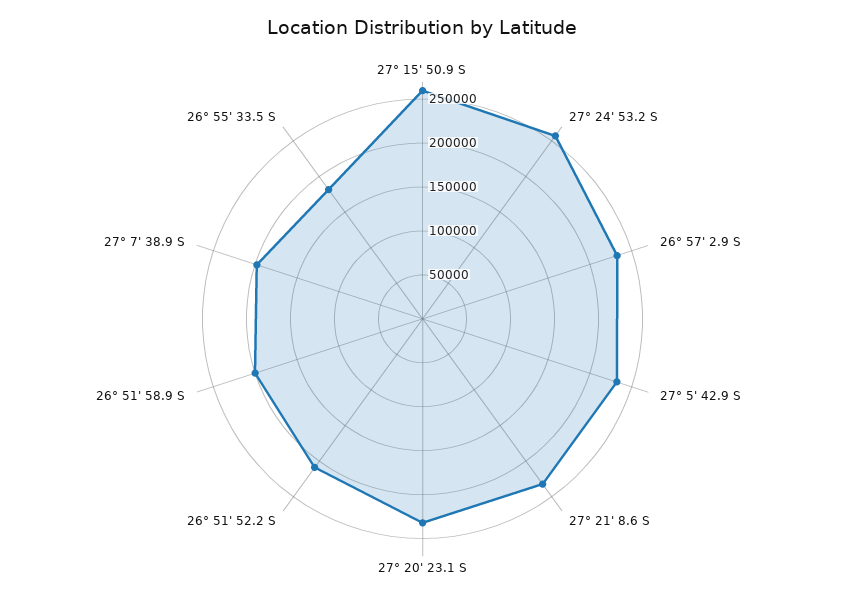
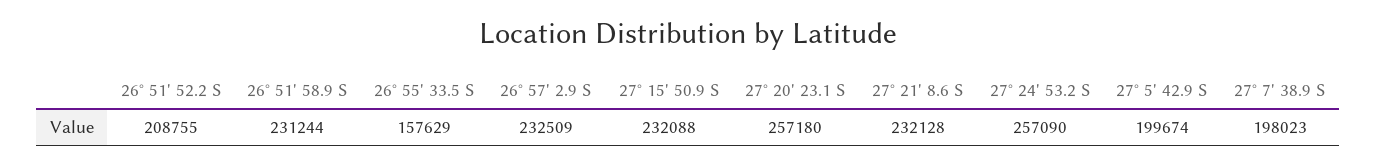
27° 15' 50.9 S: 260000 -> 232088
27° 5' 42.9 S: 230000 -> 199674
27° 20' 23.1 S: 230000 -> 257180
26° 51' 58.9 S: 200000 -> 231244
26° 55' 33.5 S: 180000 -> 157629

